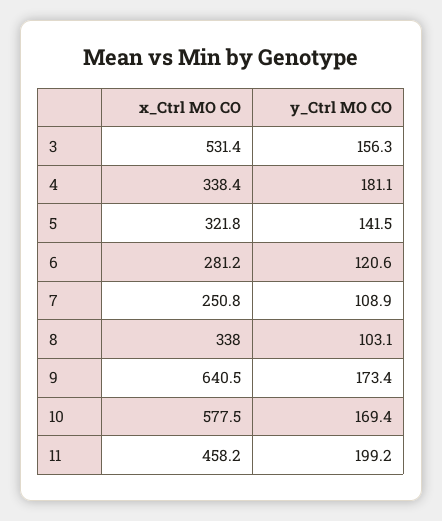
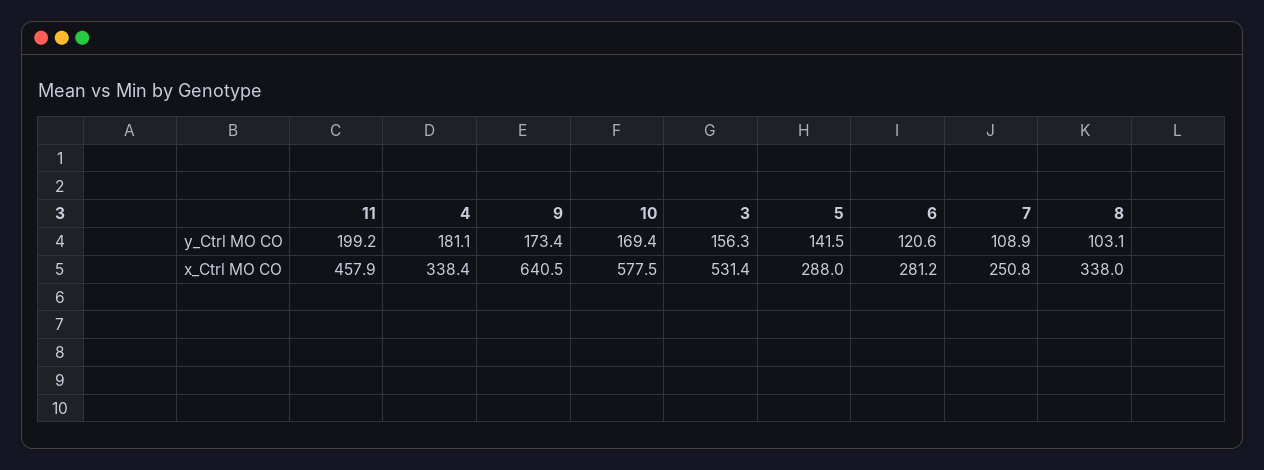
x_Ctrl MO CO, 5: 321.8 -> 288
x_Ctrl MO CO, 11: 458.2 -> 457.9

